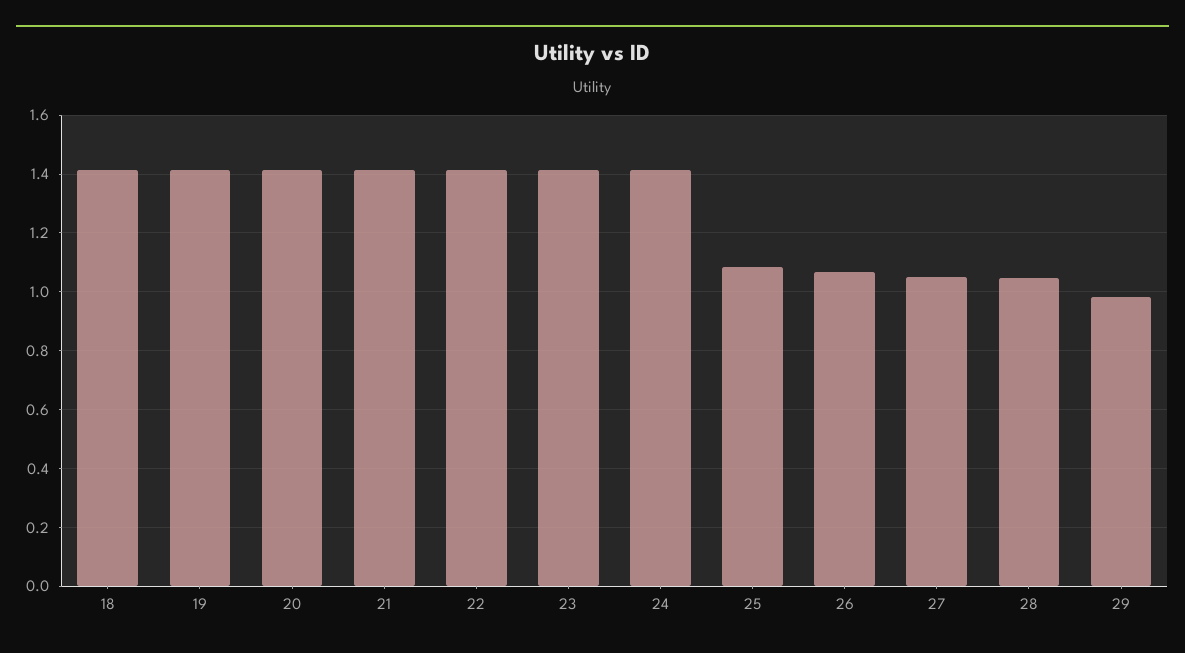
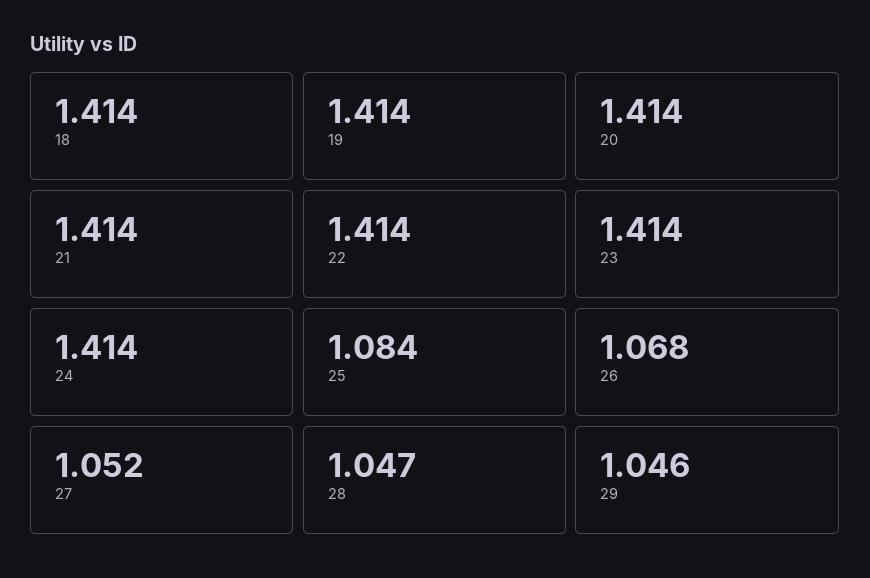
29: 0.975 -> 1.046

